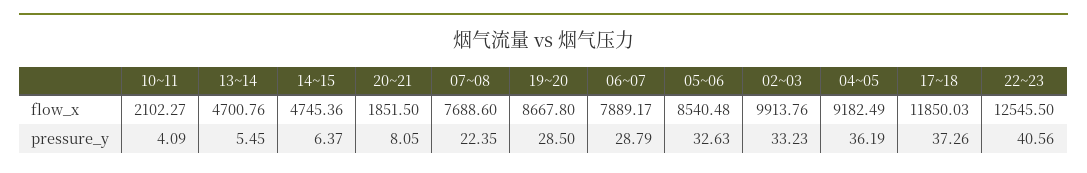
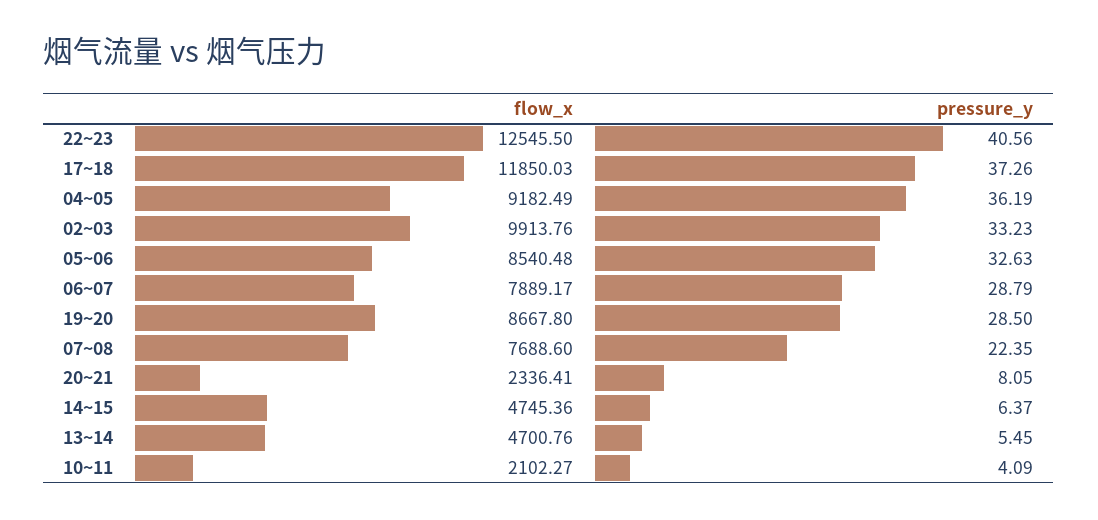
20~21, flow_x: 1851.5 -> 2336.41

